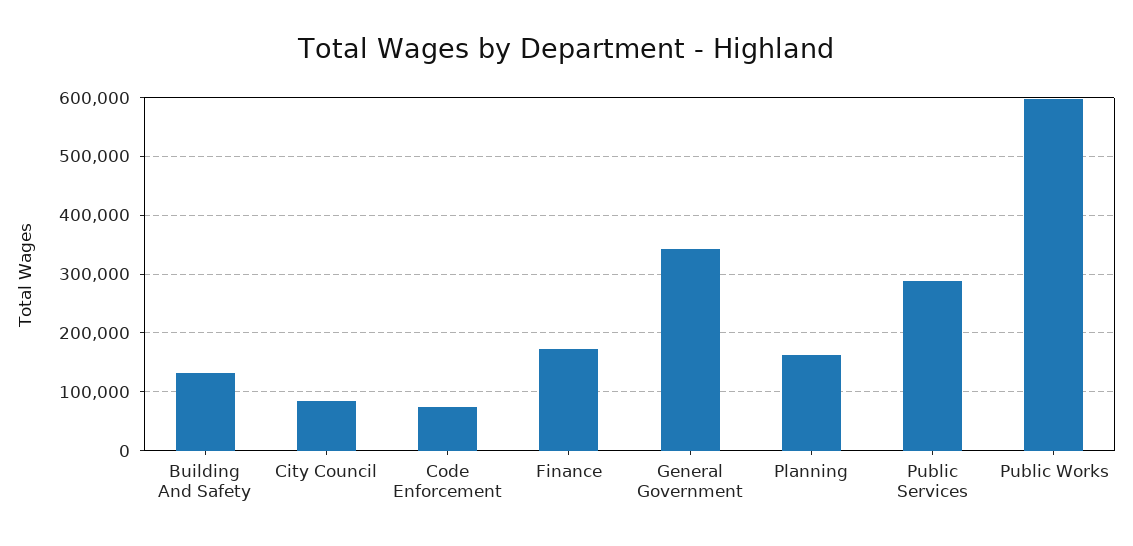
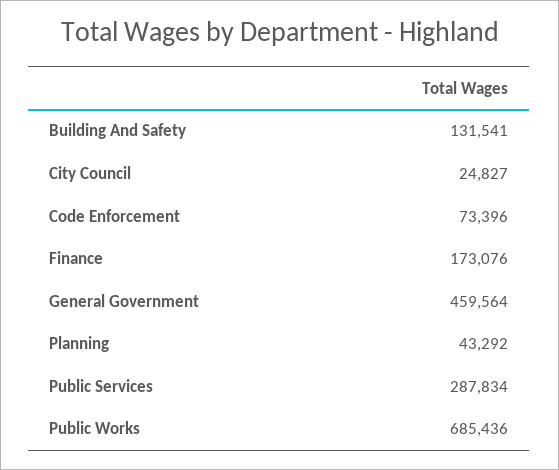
City Council: 80000 -> 24827
General Government: 340000 -> 459564
Planning: 160000 -> 43292
Public Works: 600000 -> 685436

